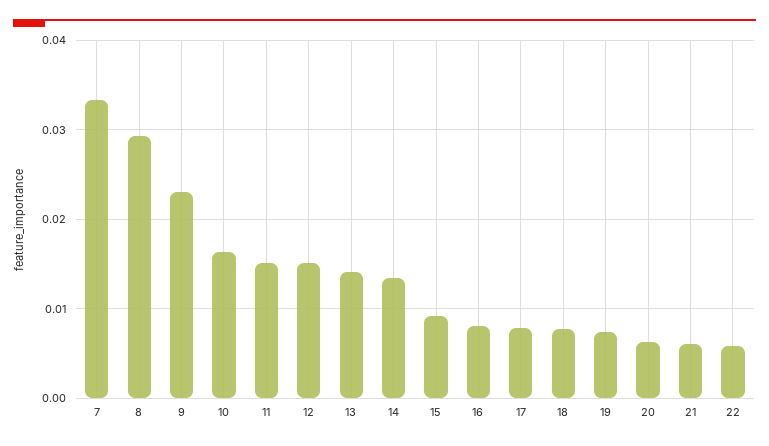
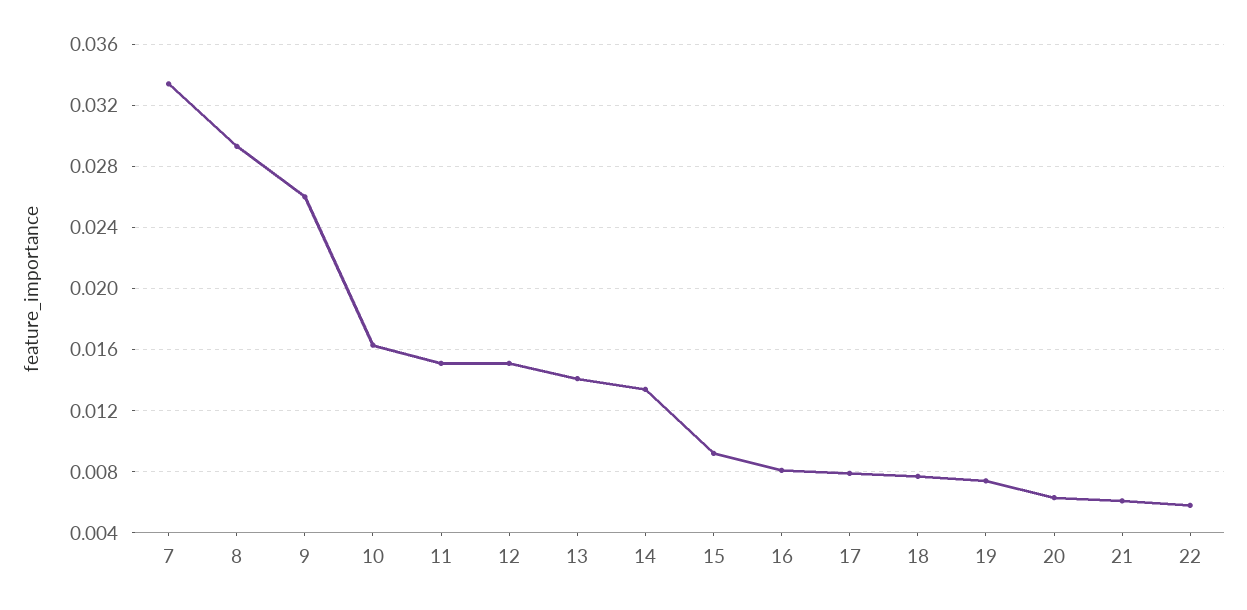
9: 0.023 -> 0.026

